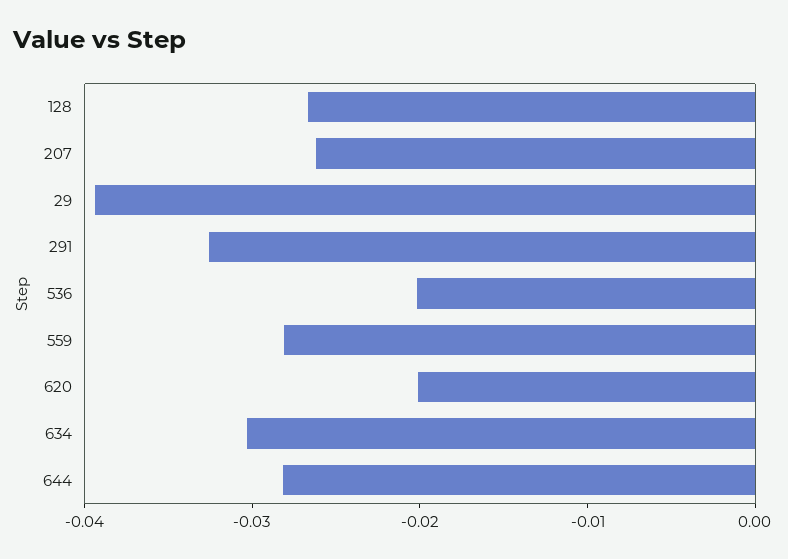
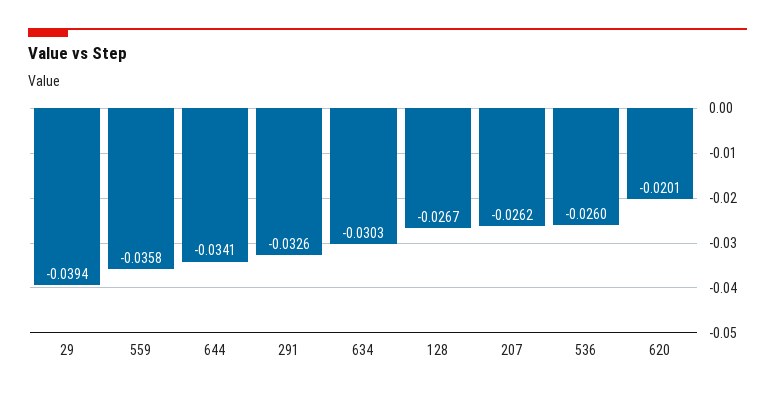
536: -0.02 -> -0.026
559: -0.028 -> -0.0358
644: -0.028 -> -0.0341

